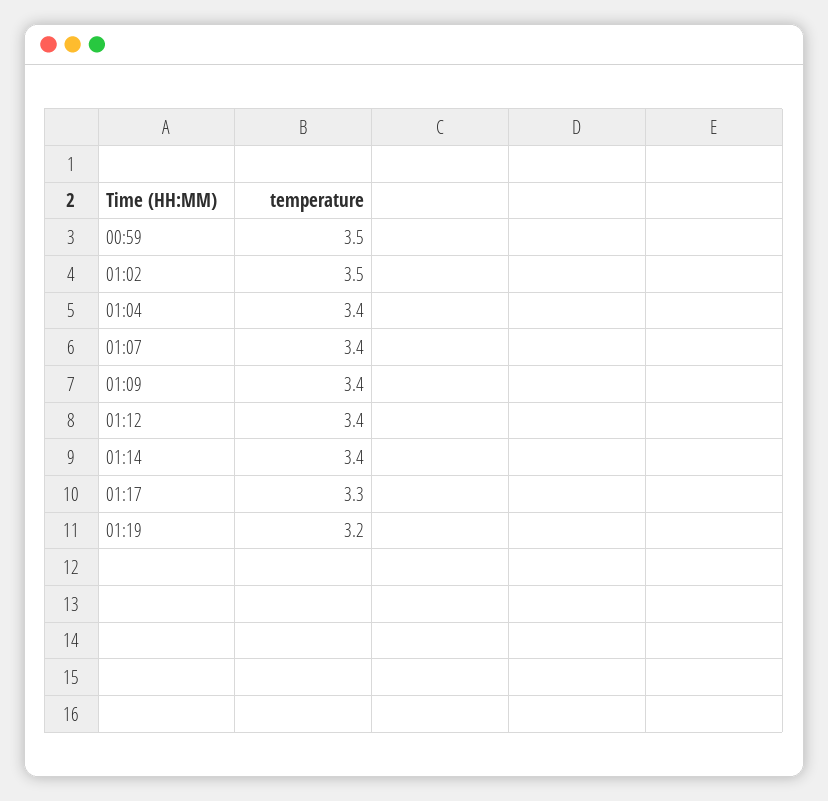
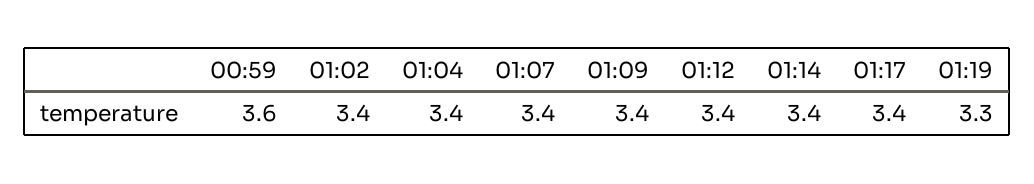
00:59: 3.5 -> 3.6
01:02: 3.5 -> 3.4
01:17: 3.3 -> 3.4
01:19: 3.2 -> 3.3

